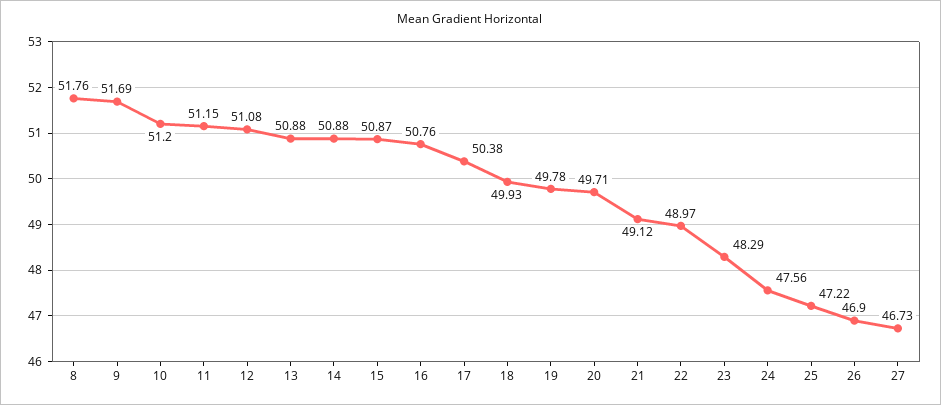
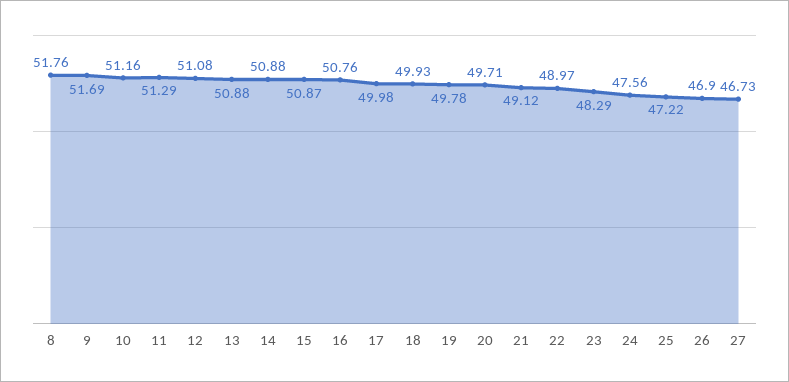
10: 51.2 -> 51.16
11: 51.15 -> 51.29
17: 50.38 -> 49.98

